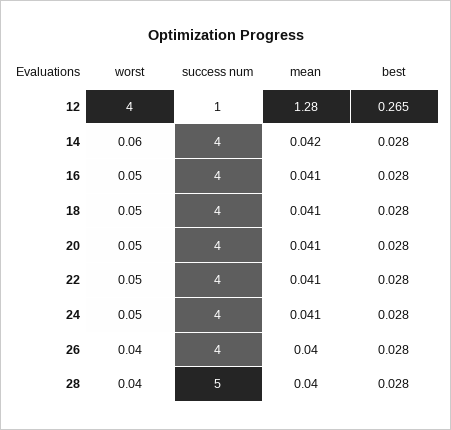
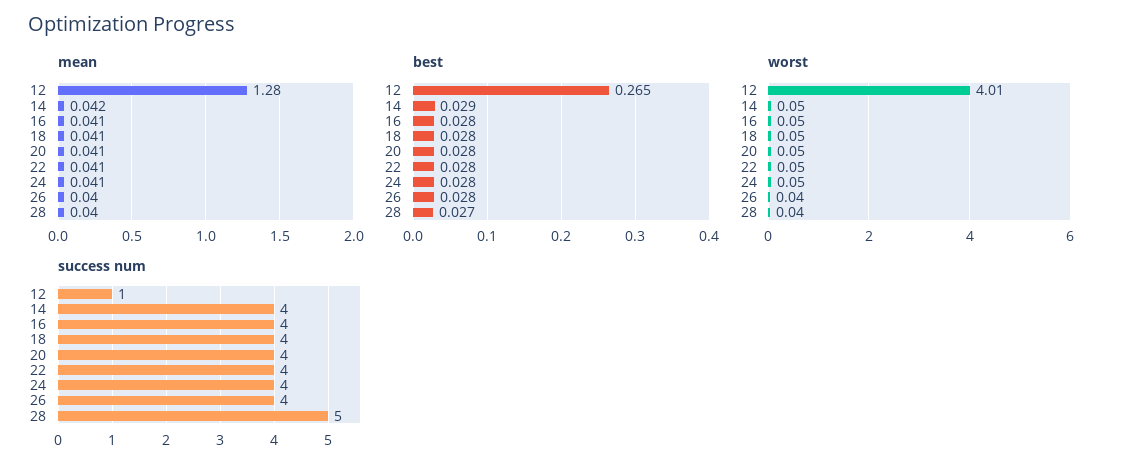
worst, 12: 4 -> 4.01
worst, 14: 0.06 -> 0.05
best, 14: 0.028 -> 0.029
best, 28: 0.028 -> 0.027

